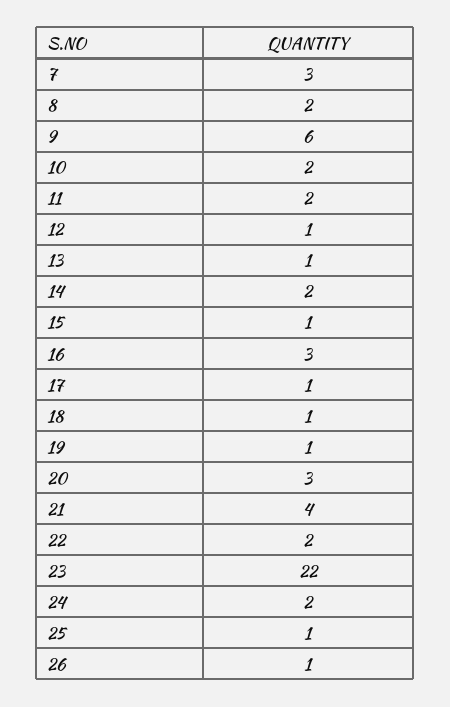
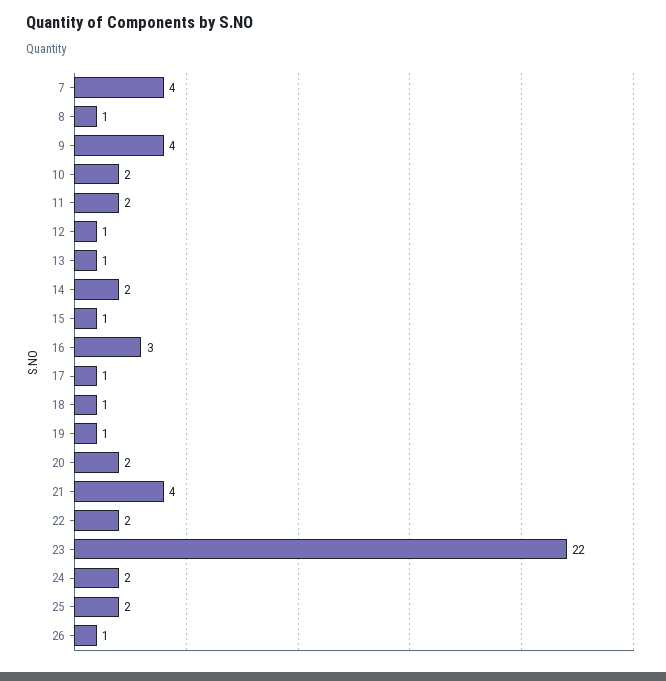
7: 3 -> 4
8: 2 -> 1
9: 6 -> 4
20: 3 -> 2
25: 1 -> 2

